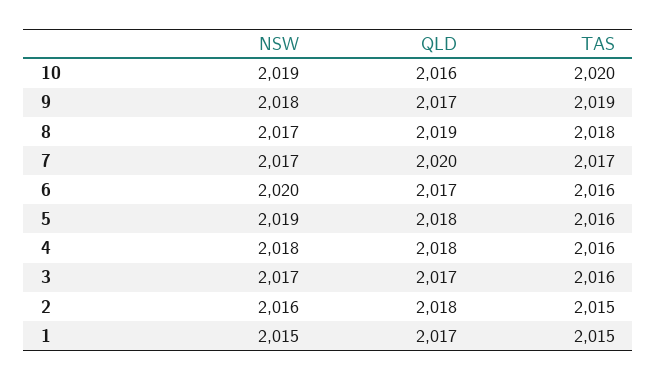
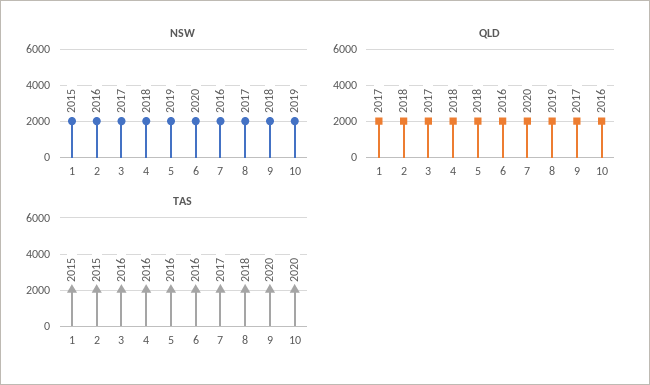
TAS, 9: 2019 -> 2020
NSW, 7: 2017 -> 2016
QLD, 6: 2017 -> 2016

